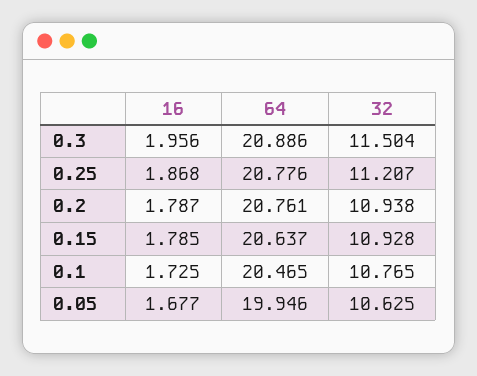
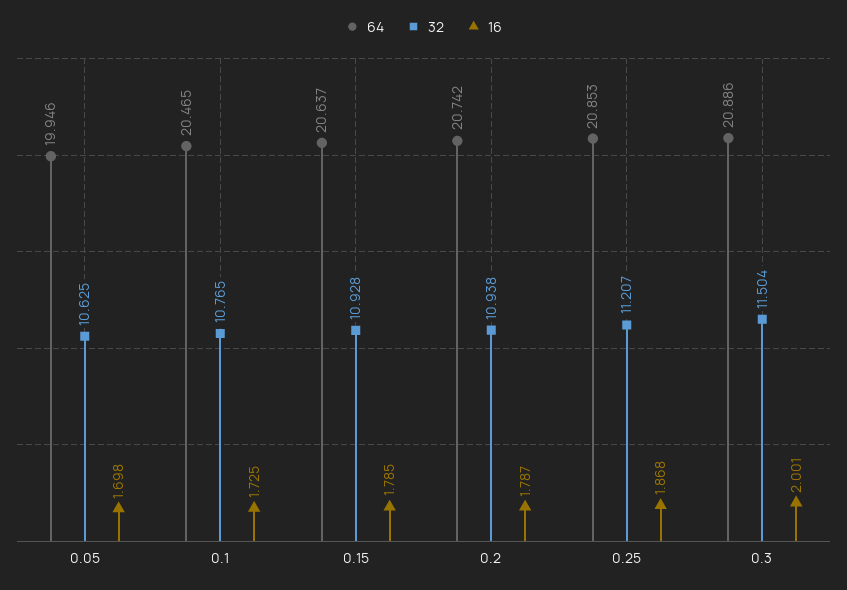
16, 0.3: 1.956 -> 2.001
64, 0.25: 20.776 -> 20.853
64, 0.2: 20.761 -> 20.742
16, 0.05: 1.677 -> 1.698

